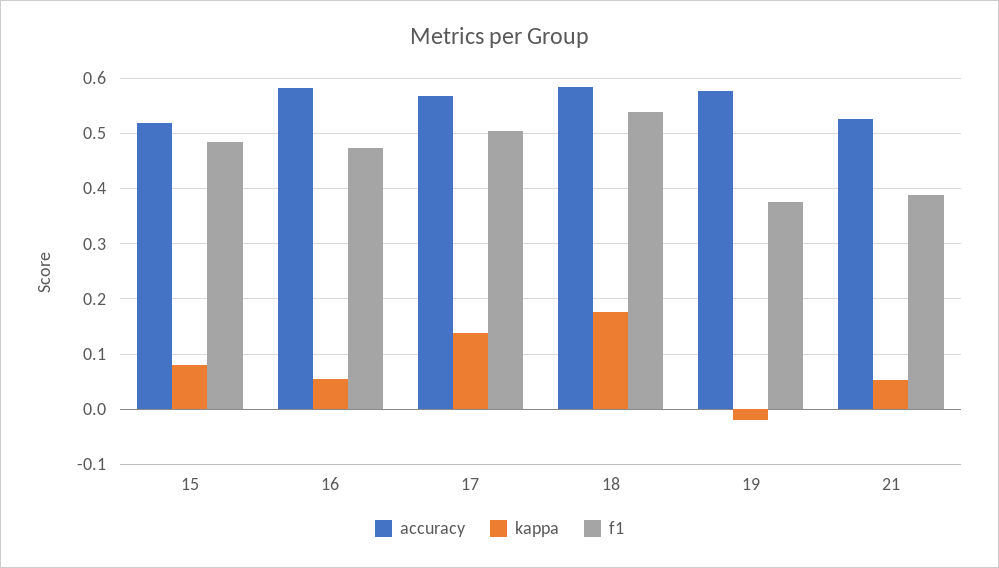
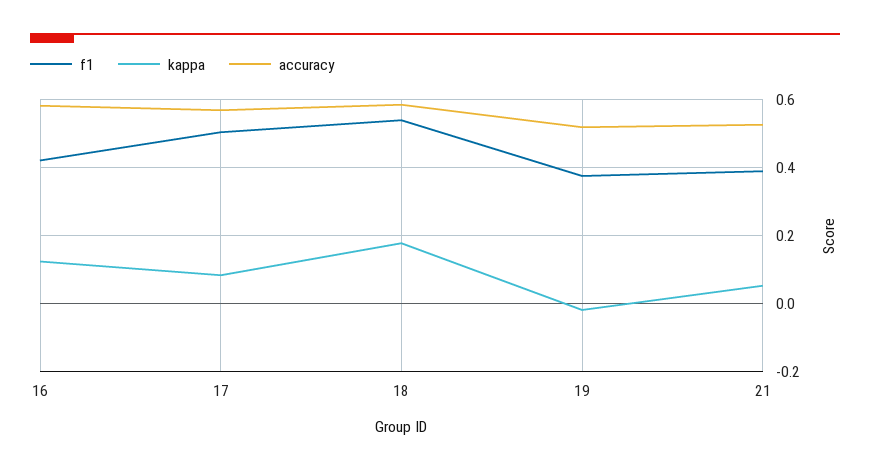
accuracy, 15: 0.52 -> none
kappa, 15: 0.08 -> none
f1, 15: 0.48 -> none
kappa, 16: 0.06 -> 0.12
f1, 16: 0.48 -> 0.42
kappa, 17: 0.14 -> 0.08
accuracy, 19: 0.58 -> 0.52

